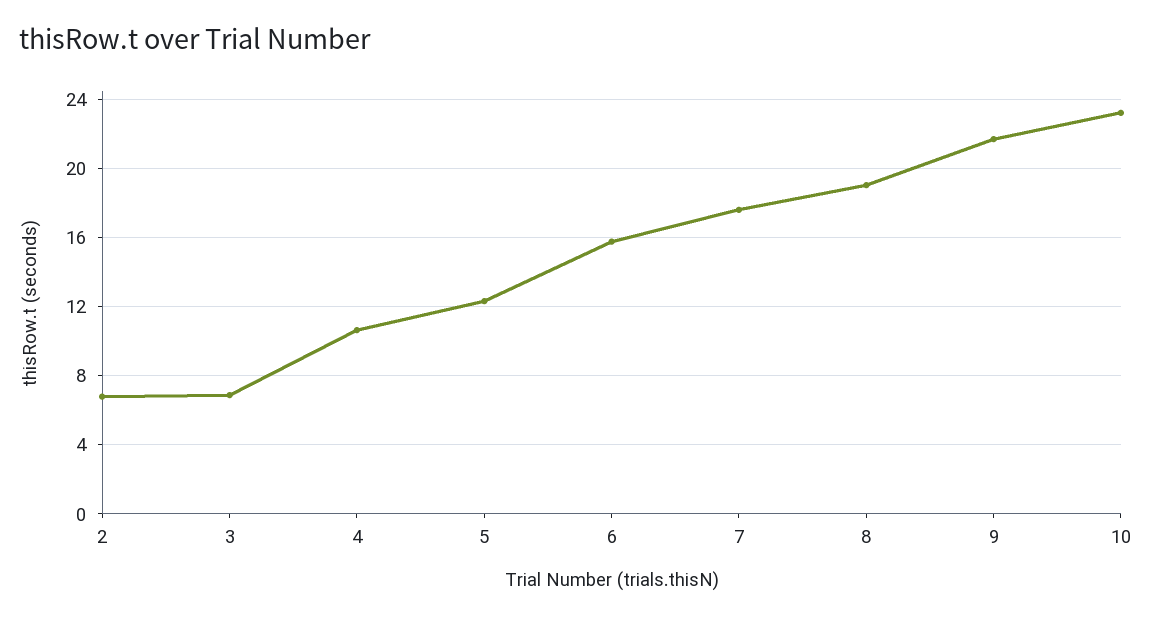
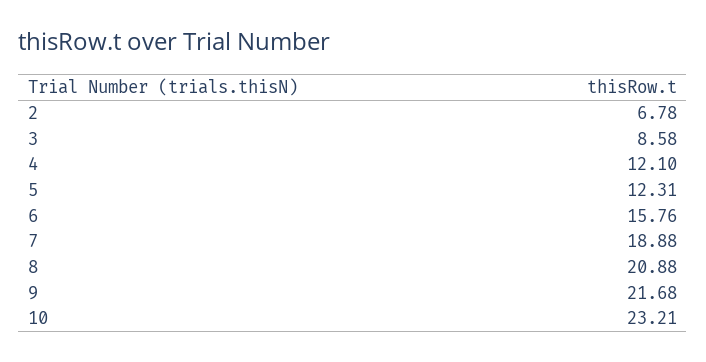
3: 7 -> 8.58
4: 10.5 -> 12.1
7: 17.5 -> 18.88
8: 19 -> 20.88

